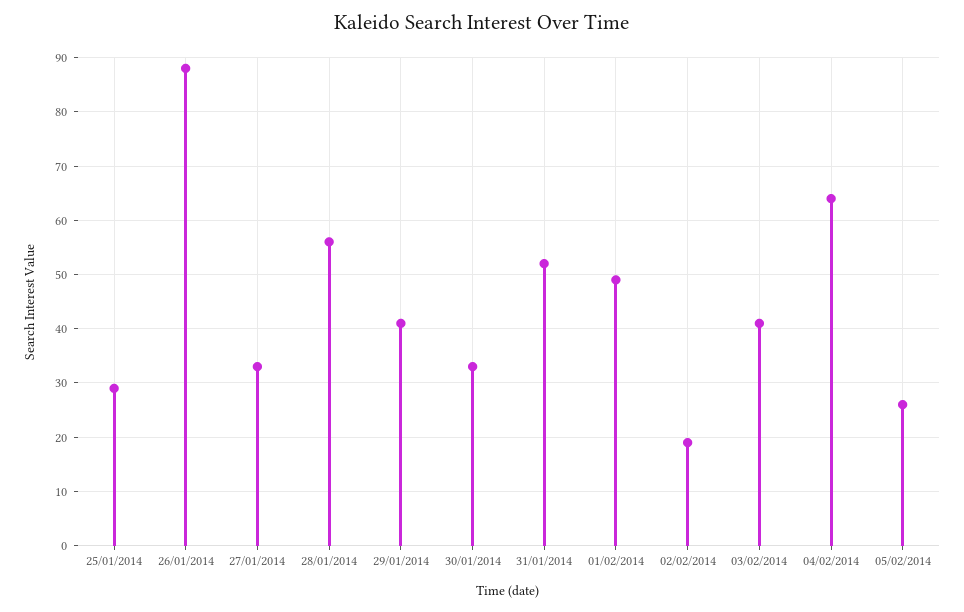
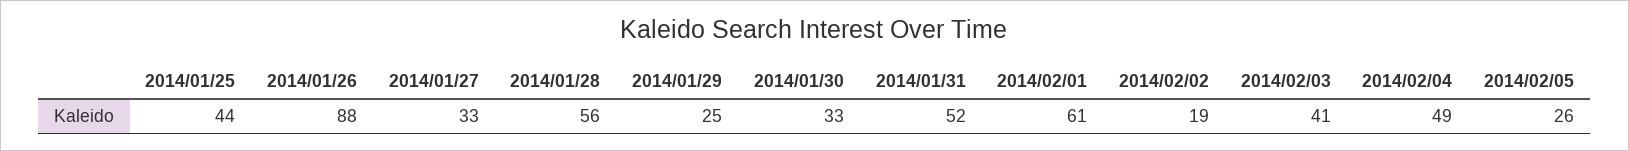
25/01/2014: 30 -> 44
29/01/2014: 40 -> 25
01/02/2014: 50 -> 61
04/02/2014: 65 -> 49

